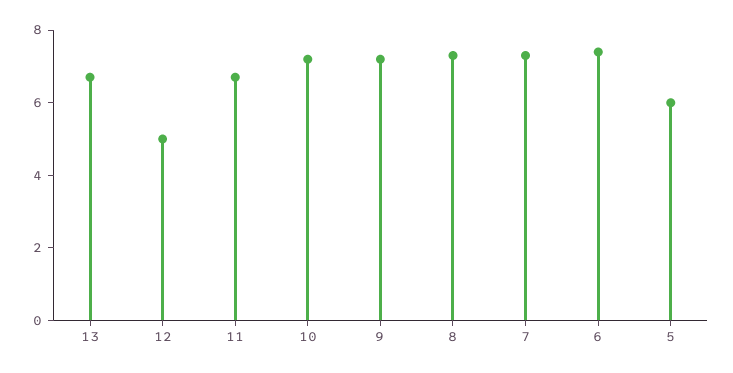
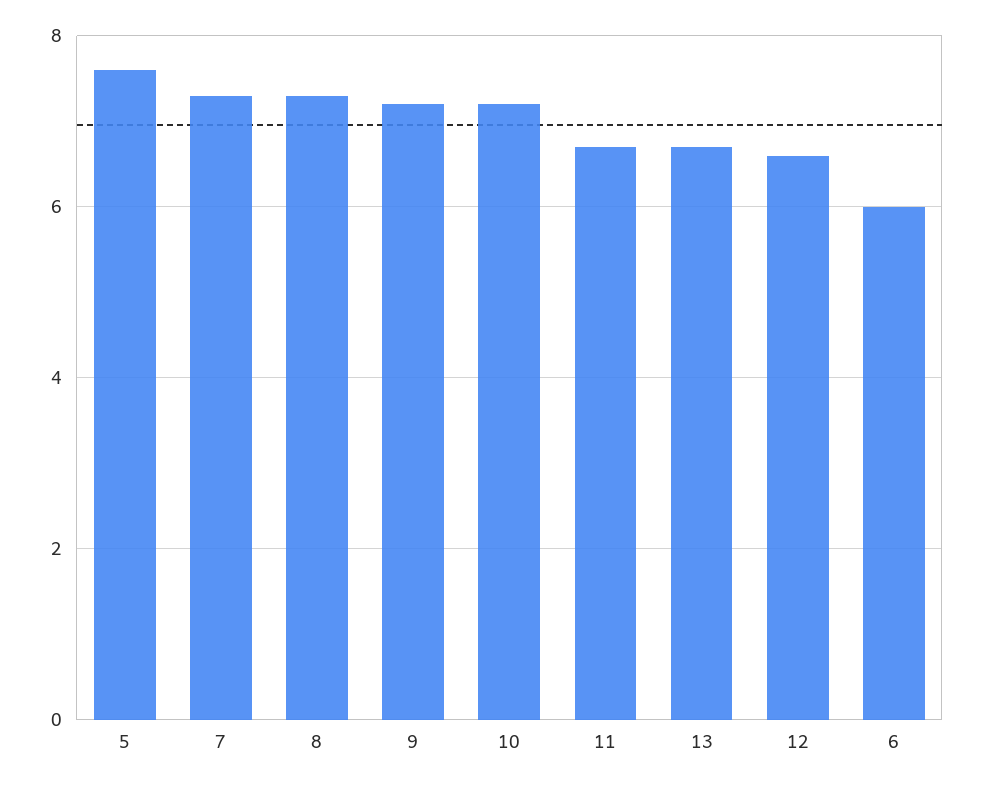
12: 5 -> 6.5
6: 7.5 -> 6
5: 6 -> 7.5

